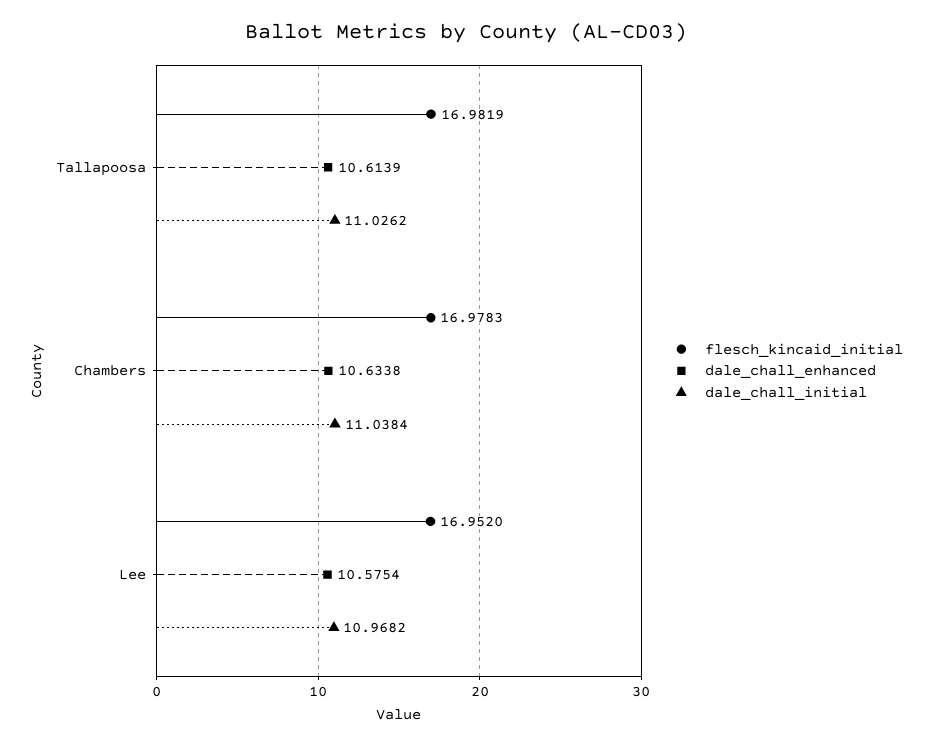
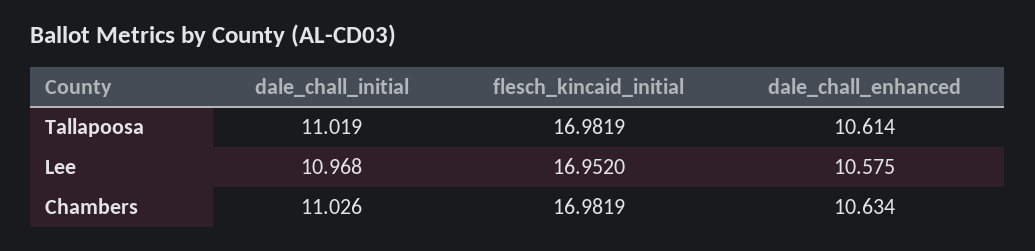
dale_chall_initial, Tallapoosa: 11.0262 -> 11.019
flesch_kincaid_initial, Chambers: 16.9783 -> 16.9819
dale_chall_initial, Chambers: 11.0384 -> 11.026

